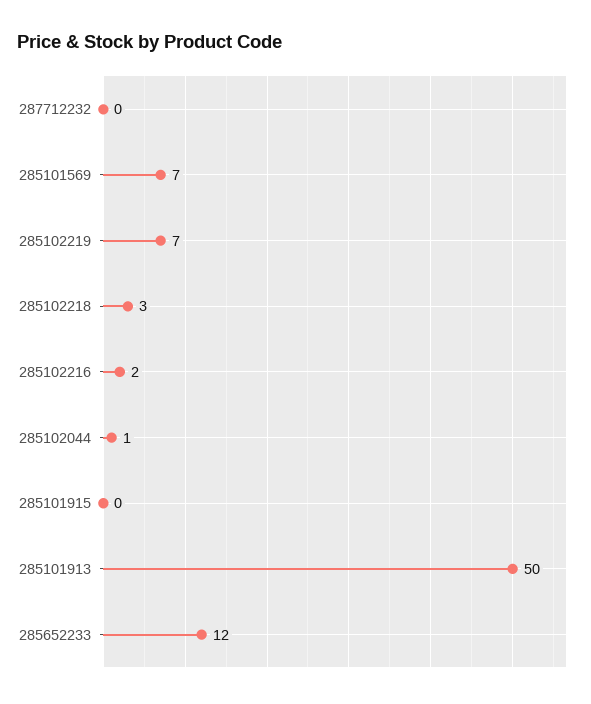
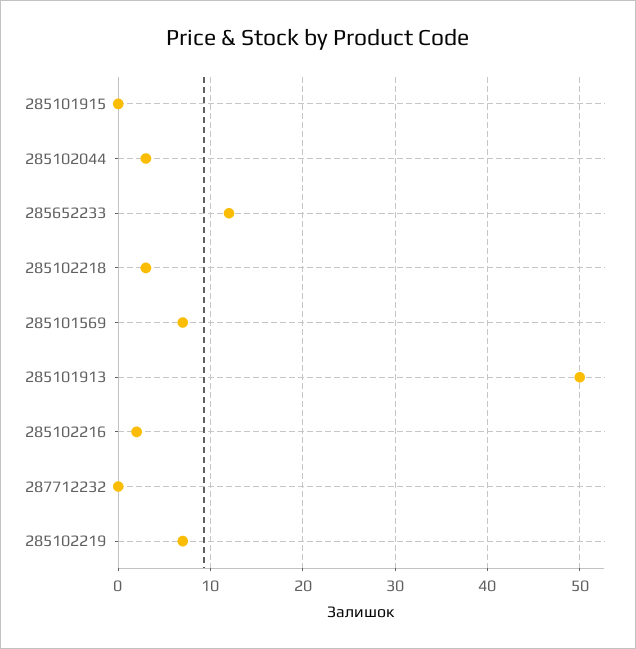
285102044: 1 -> 3

